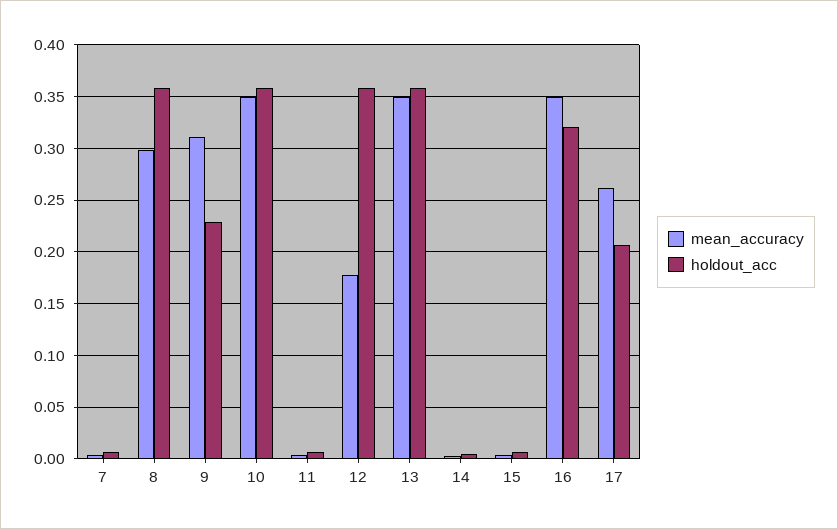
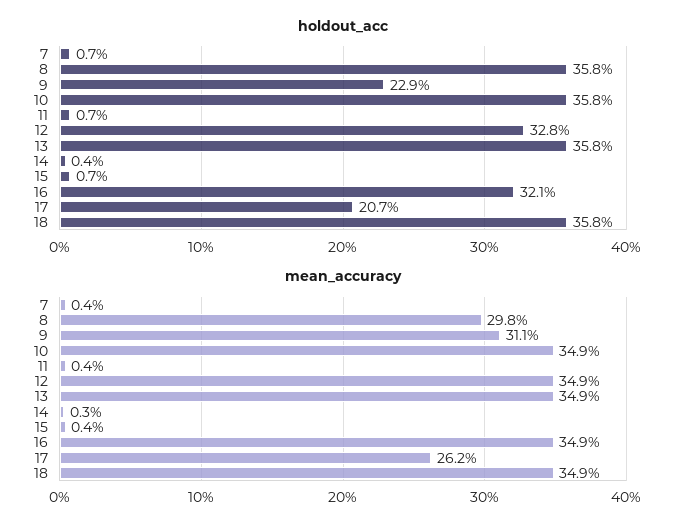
mean_accuracy, 12: 0.18 -> 0.349
holdout_acc, 12: 0.36 -> 0.328
holdout_acc, 18: none -> 0.358
mean_accuracy, 18: none -> 0.349

